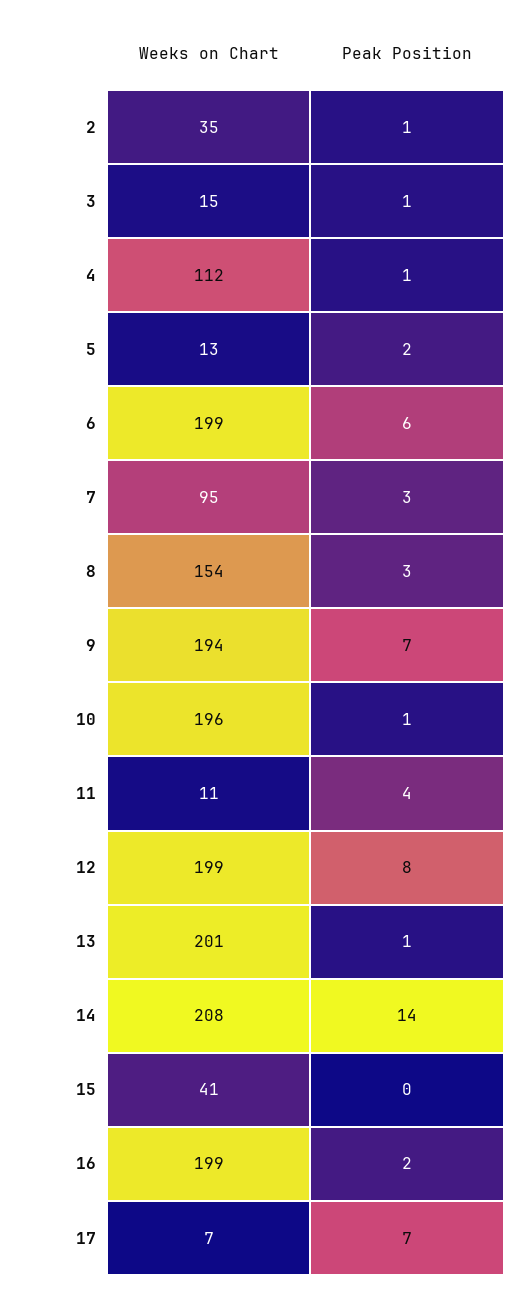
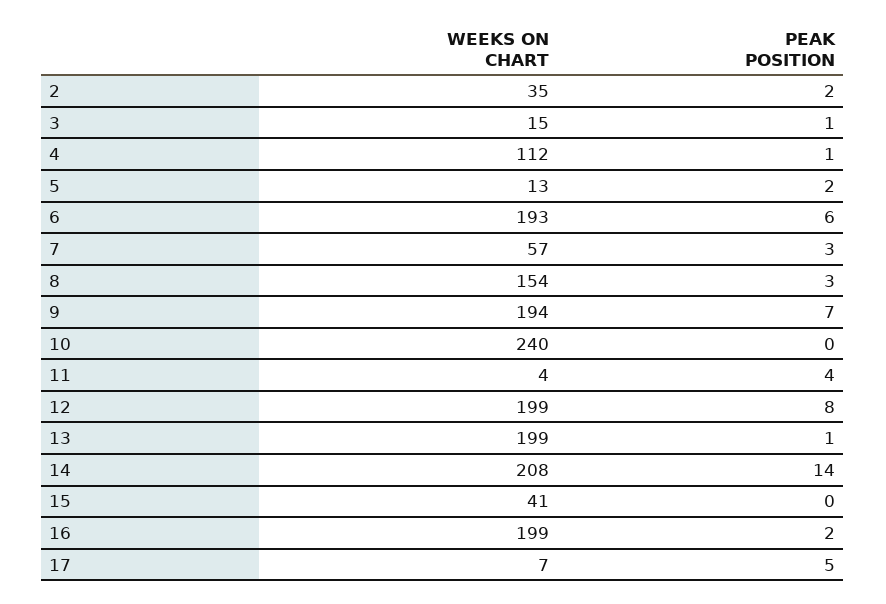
Peak Position, 2: 1 -> 2
Weeks on Chart, 6: 199 -> 193
Weeks on Chart, 7: 95 -> 57
Weeks on Chart, 10: 196 -> 240
Peak Position, 10: 1 -> 0
Weeks on Chart, 11: 11 -> 4
Weeks on Chart, 13: 201 -> 199
Peak Position, 17: 7 -> 5

